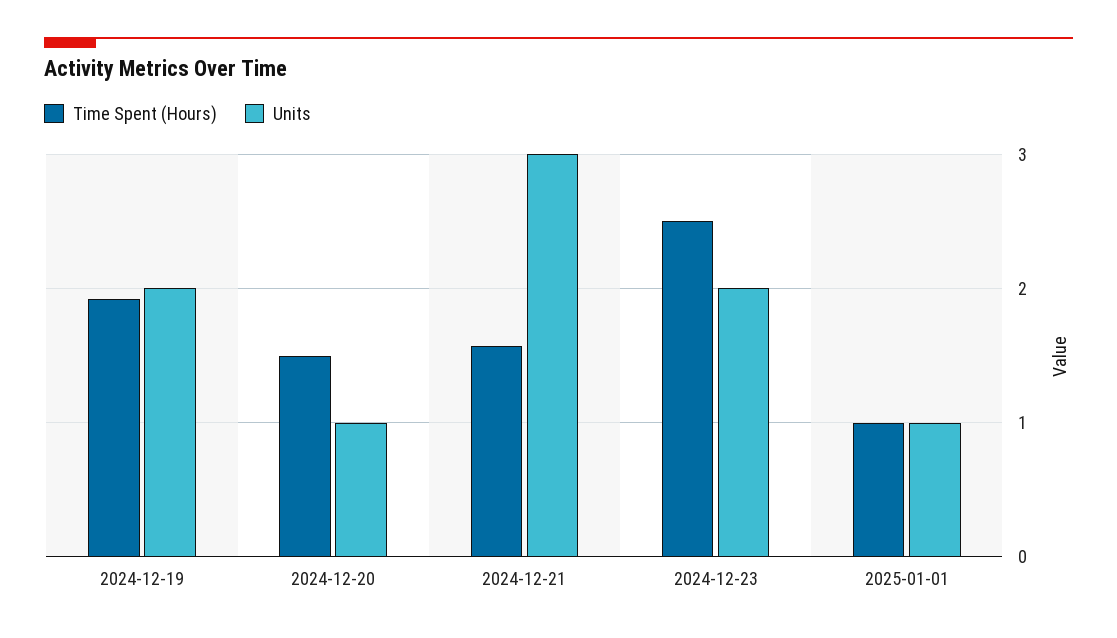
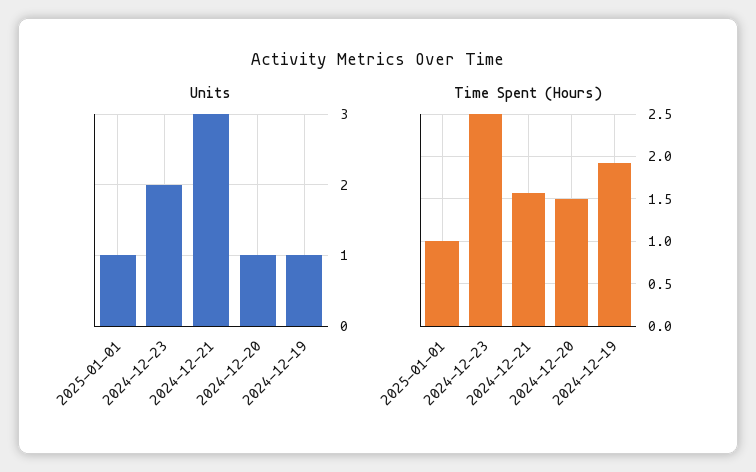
Units, 2024-12-19: 2 -> 1

